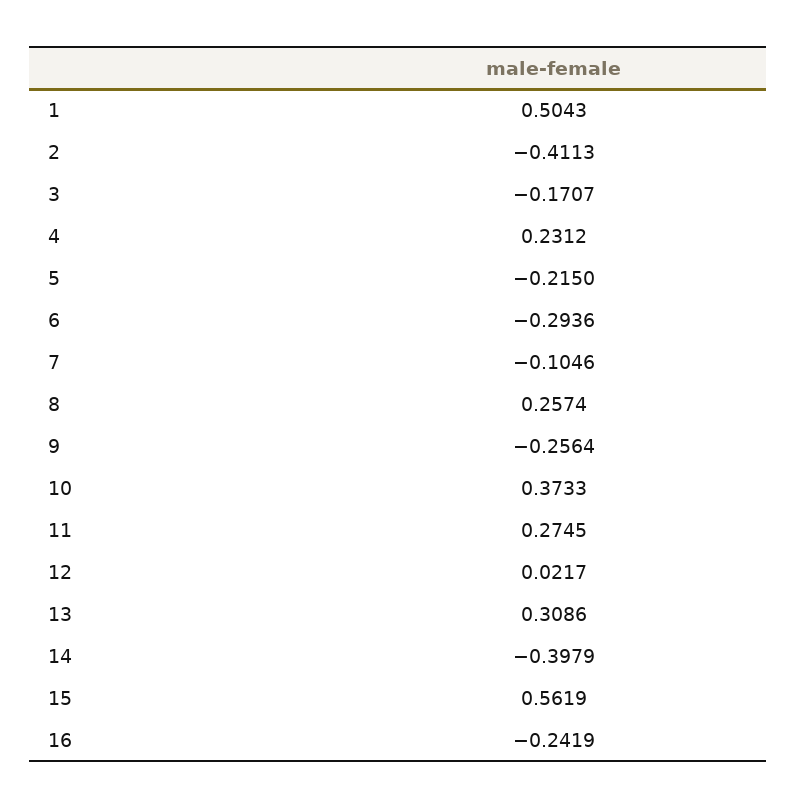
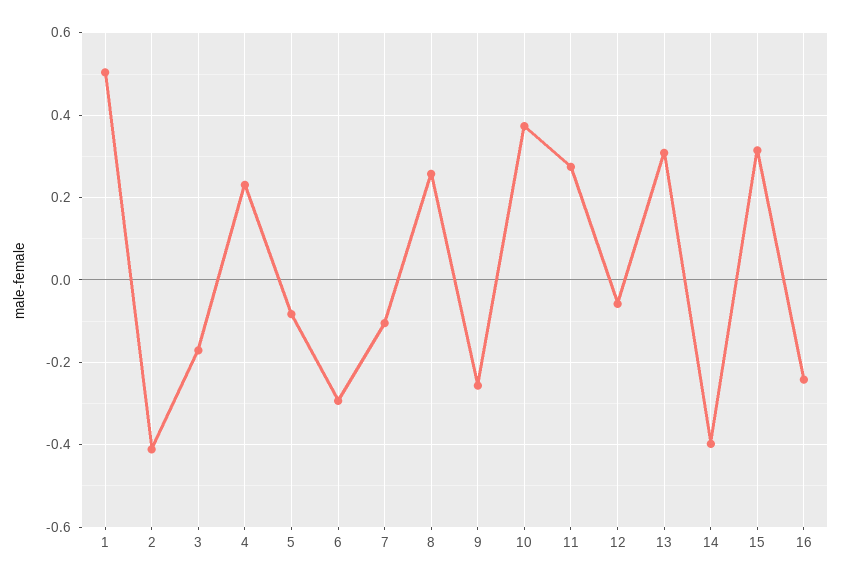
5: -0.215 -> -0.08
12: 0.0217 -> -0.06
15: 0.5619 -> 0.32

